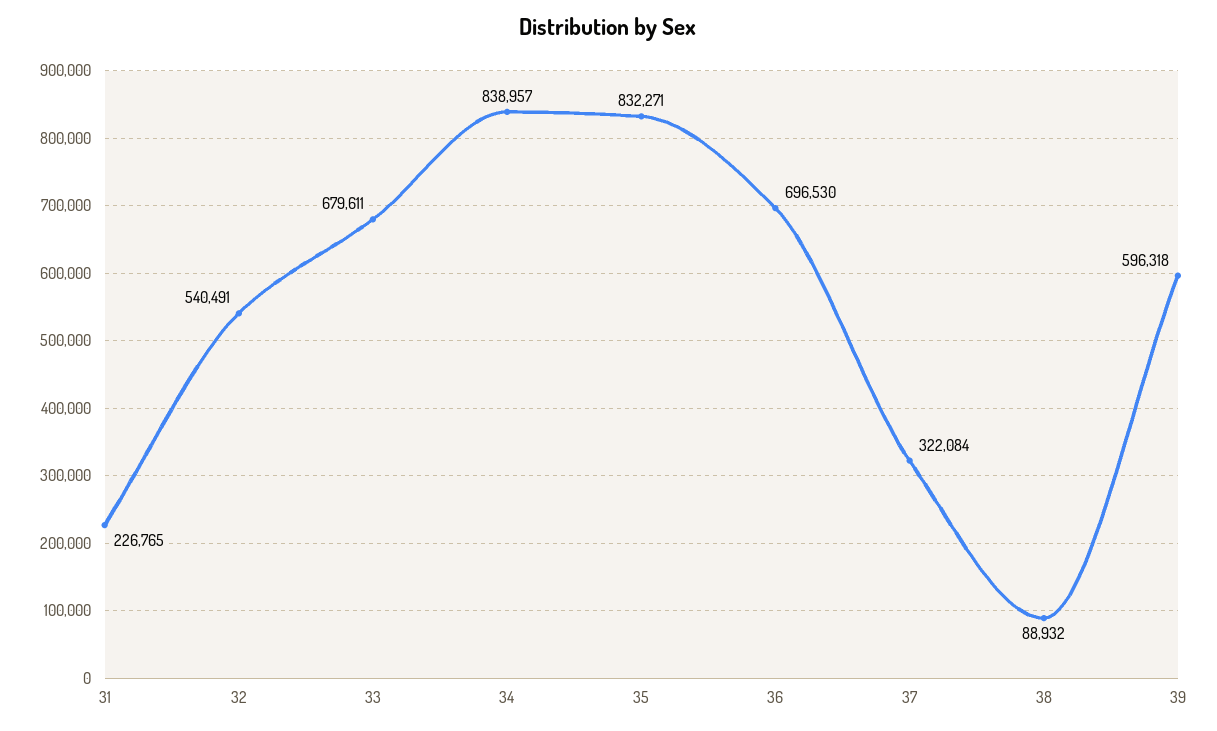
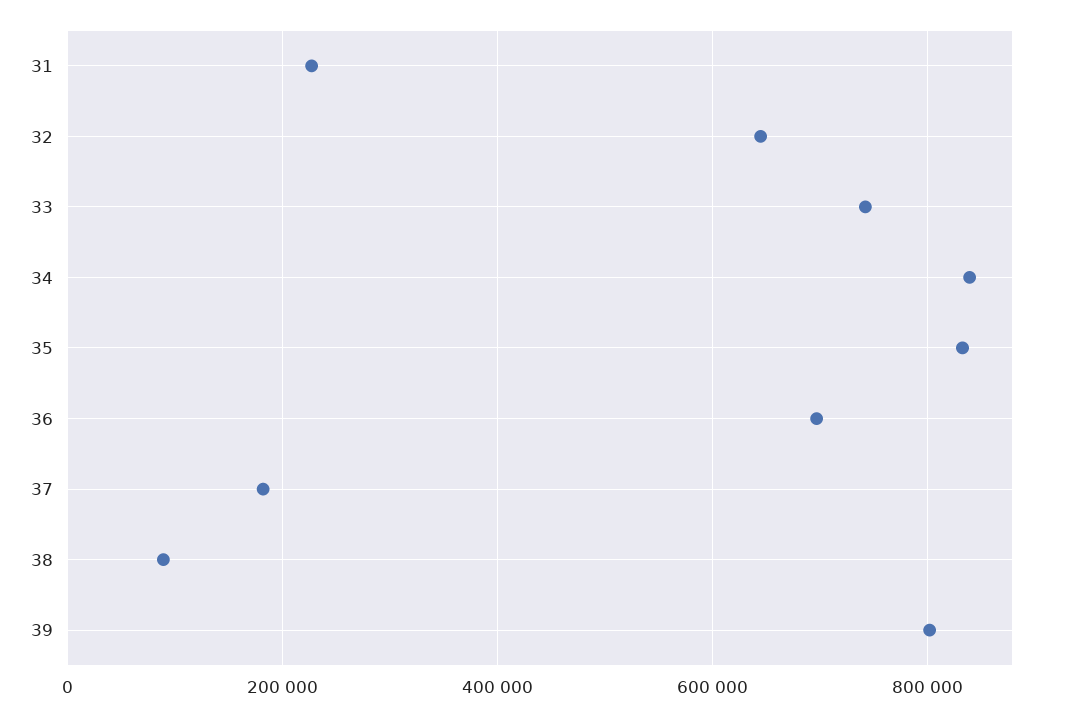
32: 540491 -> 640000
33: 679611 -> 740000
37: 322084 -> 180000
39: 596318 -> 800000

